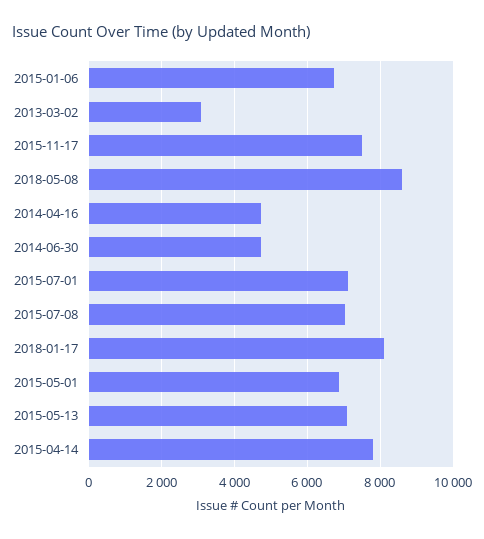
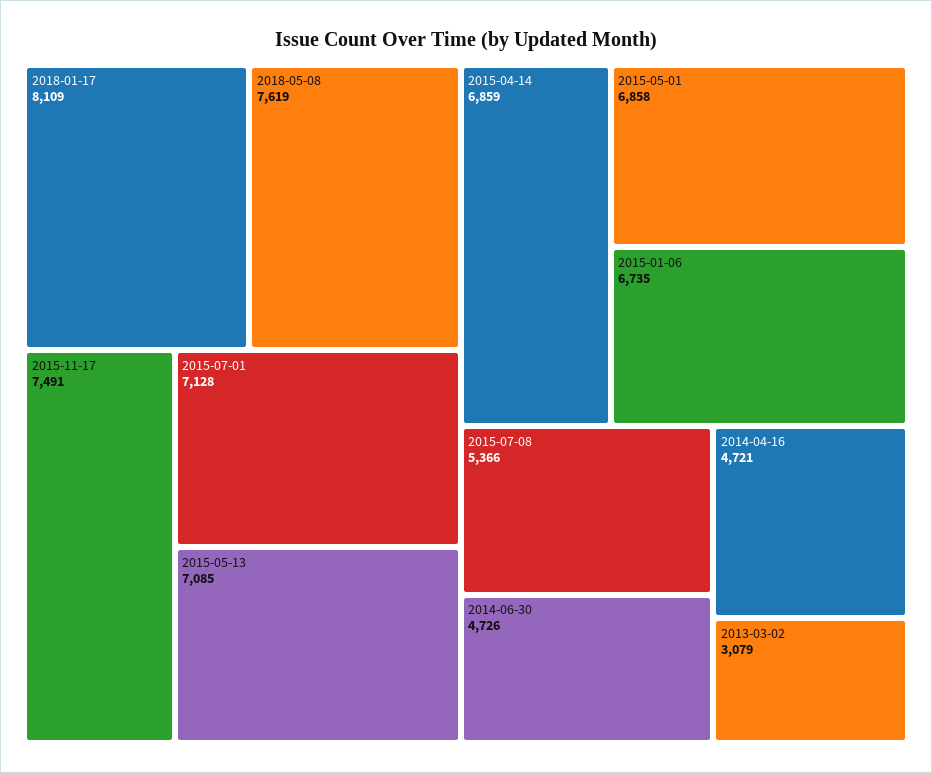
2018-05-08: 8600 -> 7619
2015-07-08: 7000 -> 5366
2015-04-14: 7800 -> 6859

